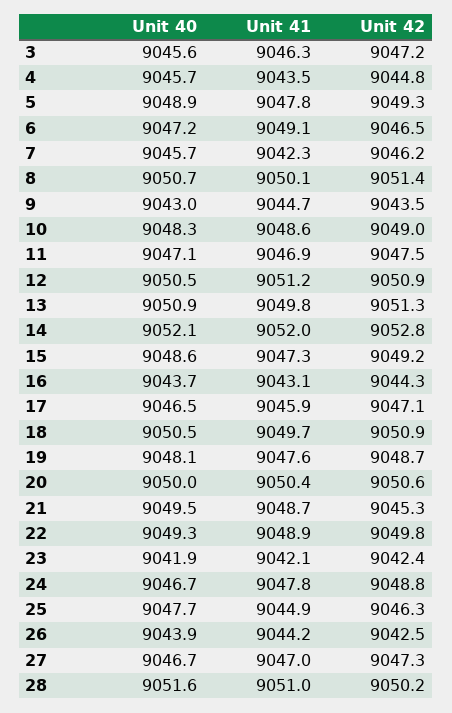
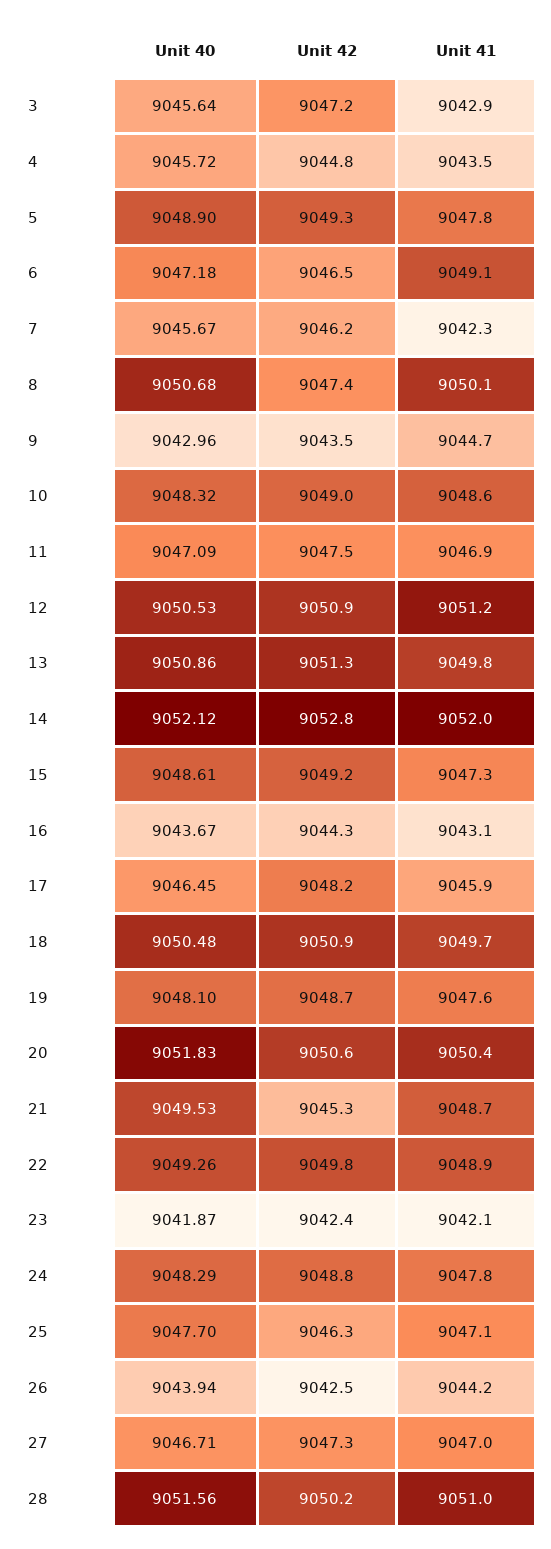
Unit 41, 3: 9046.3 -> 9042.9
Unit 42, 8: 9051.4 -> 9047.4
Unit 42, 17: 9047.1 -> 9048.2
Unit 40, 20: 9050 -> 9051.83
Unit 40, 24: 9046.7 -> 9048.29
Unit 41, 25: 9044.9 -> 9047.1

